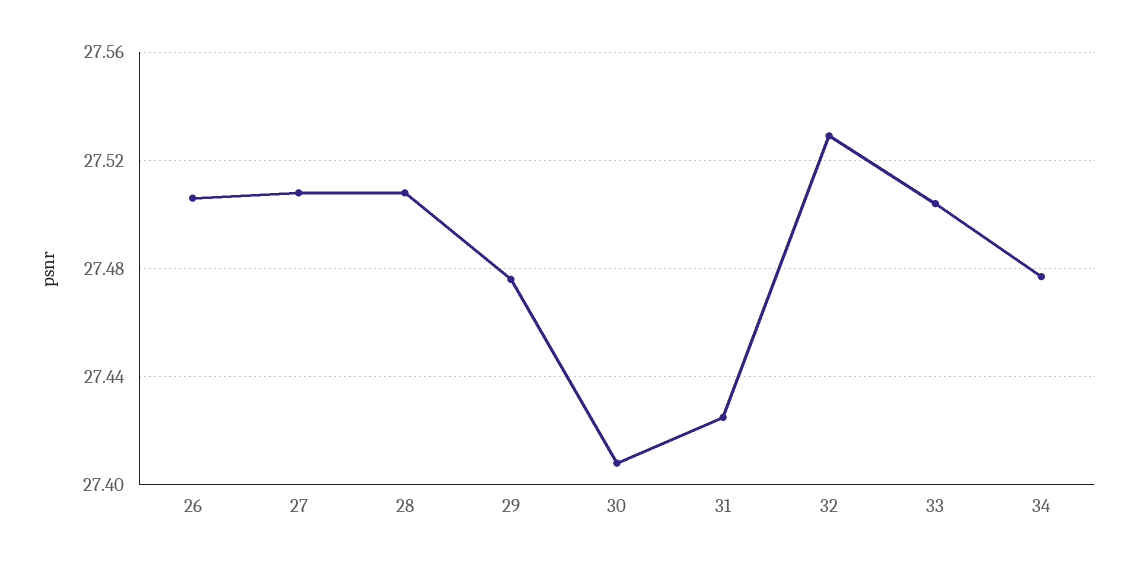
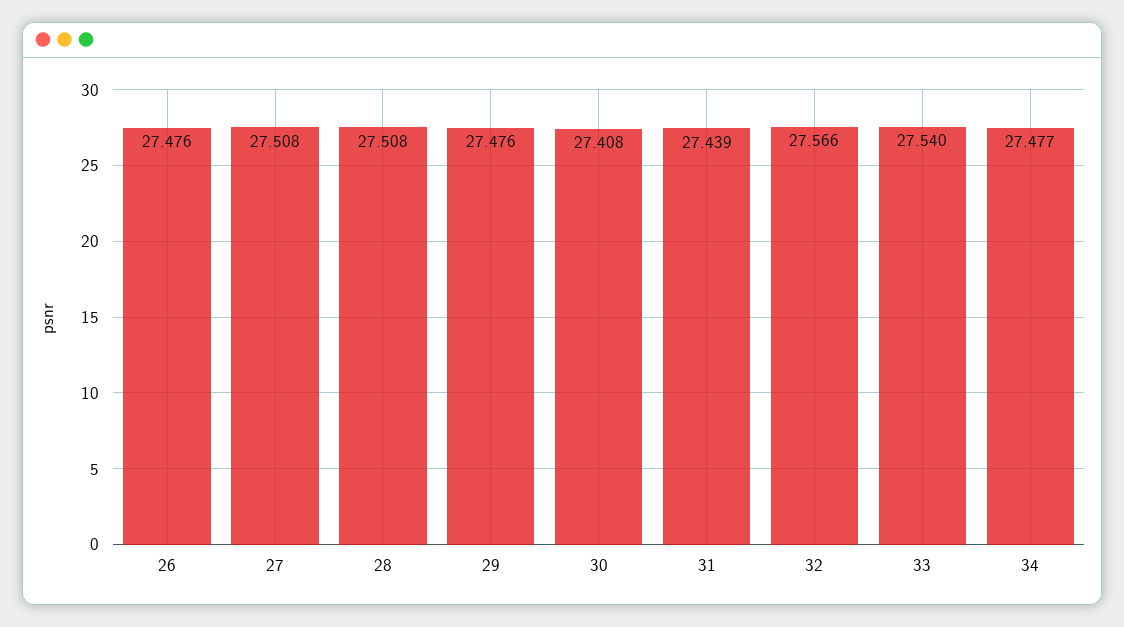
26: 27.505 -> 27.476
31: 27.425 -> 27.439
32: 27.53 -> 27.566
33: 27.505 -> 27.54

